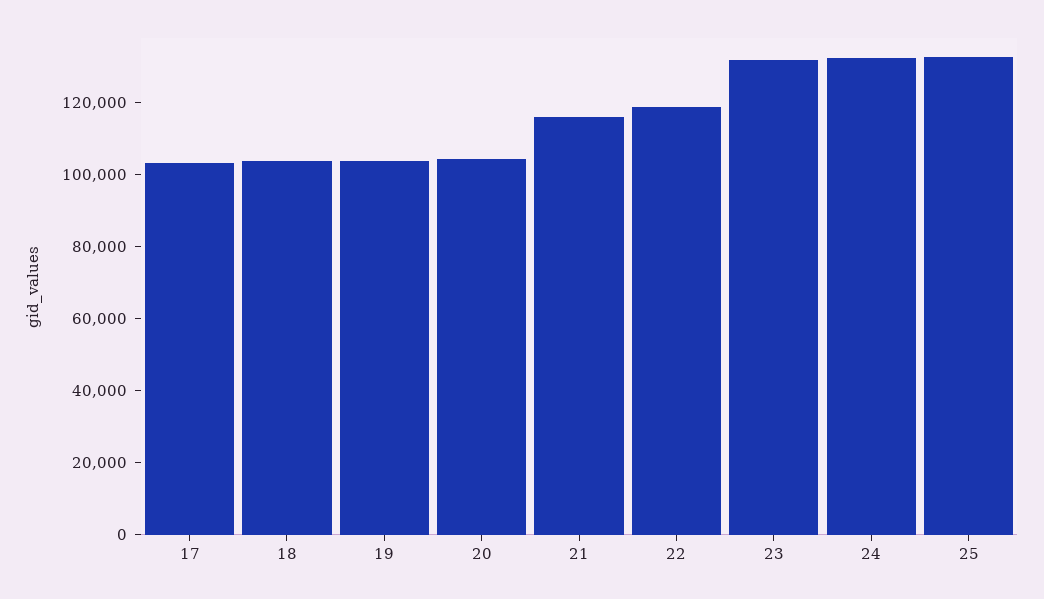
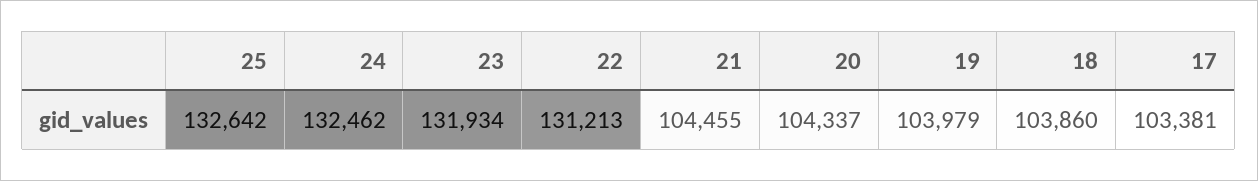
21: 115000 -> 104455
22: 120000 -> 131213

